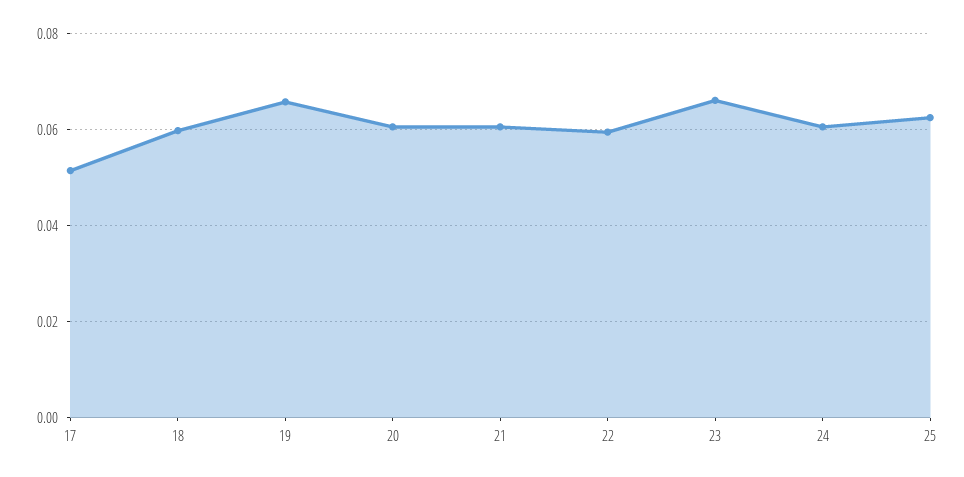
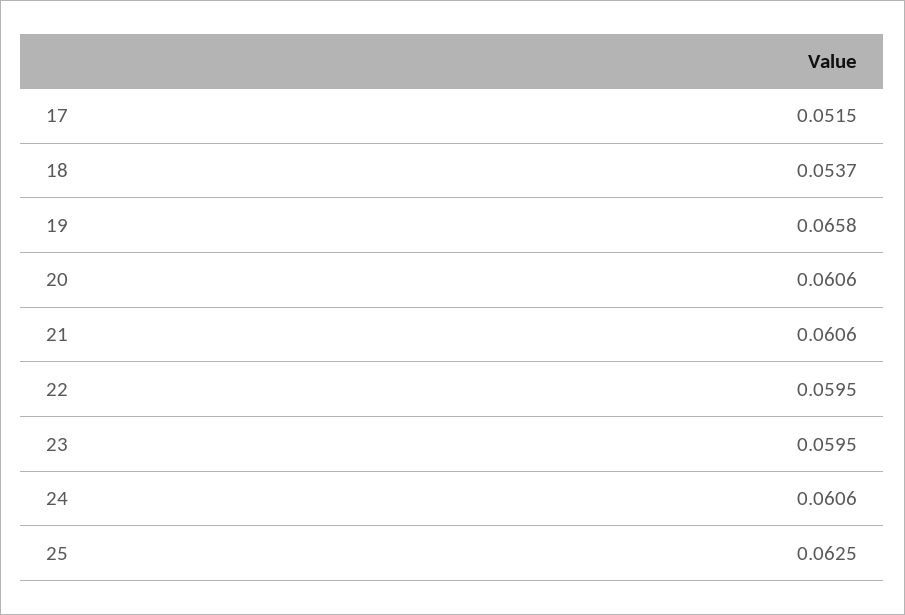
18: 0.06 -> 0.0537
23: 0.066 -> 0.0595

